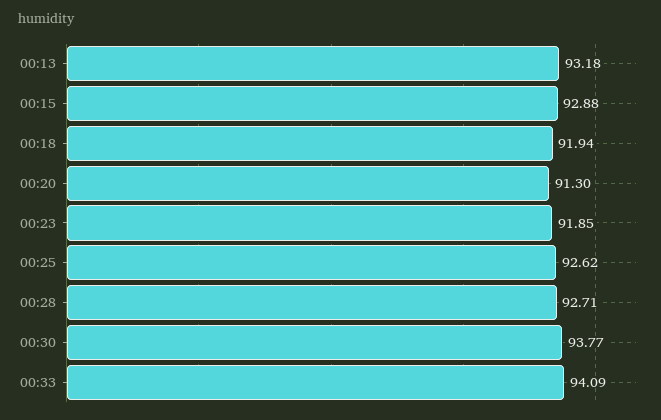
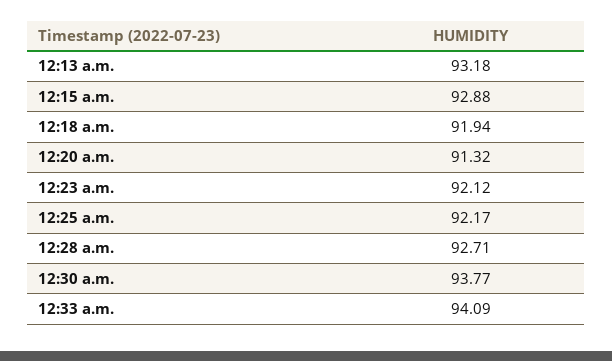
00:20: 91.3 -> 91.32
00:23: 91.85 -> 92.12
00:25: 92.62 -> 92.17

